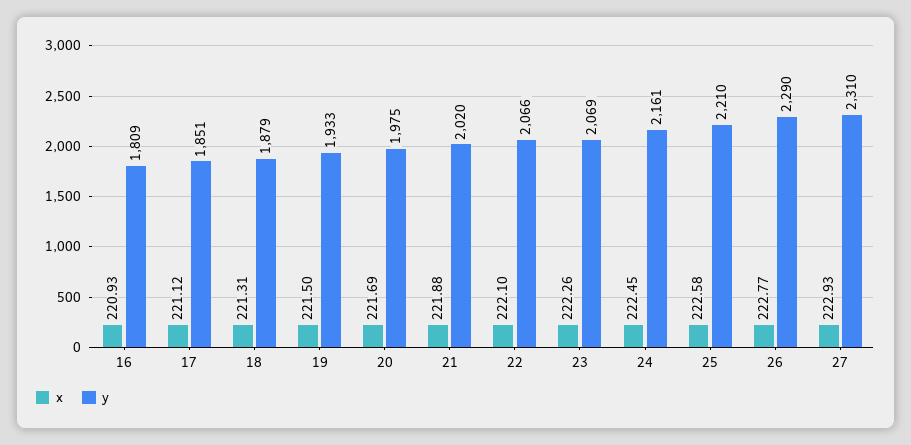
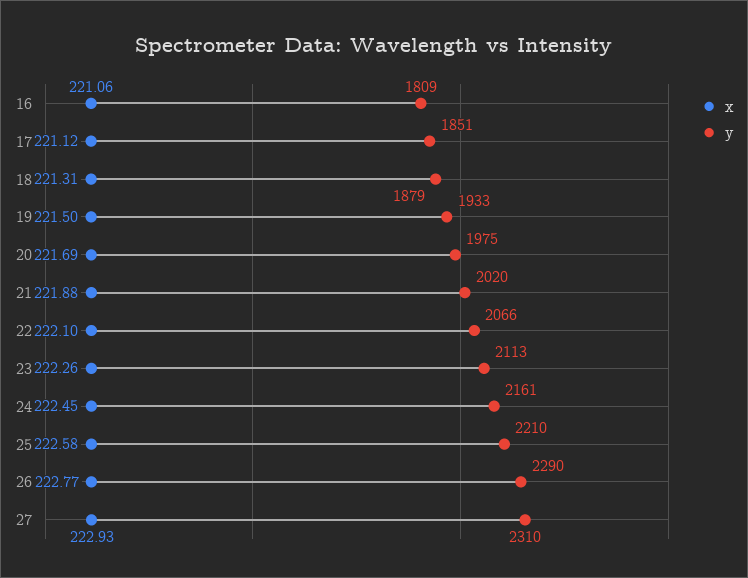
x, 16: 220.93 -> 221.06
y, 23: 2069 -> 2113

